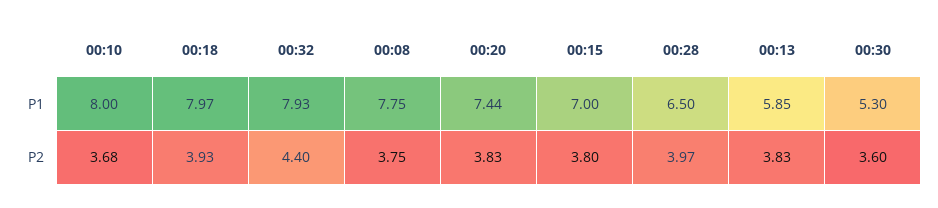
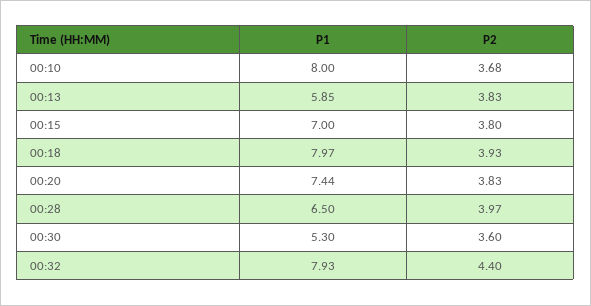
00:08, P1: 7.75 -> none
00:08, P2: 3.75 -> none

